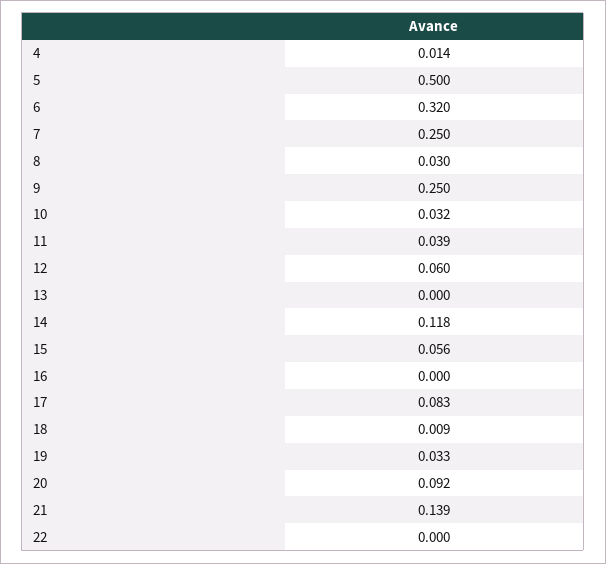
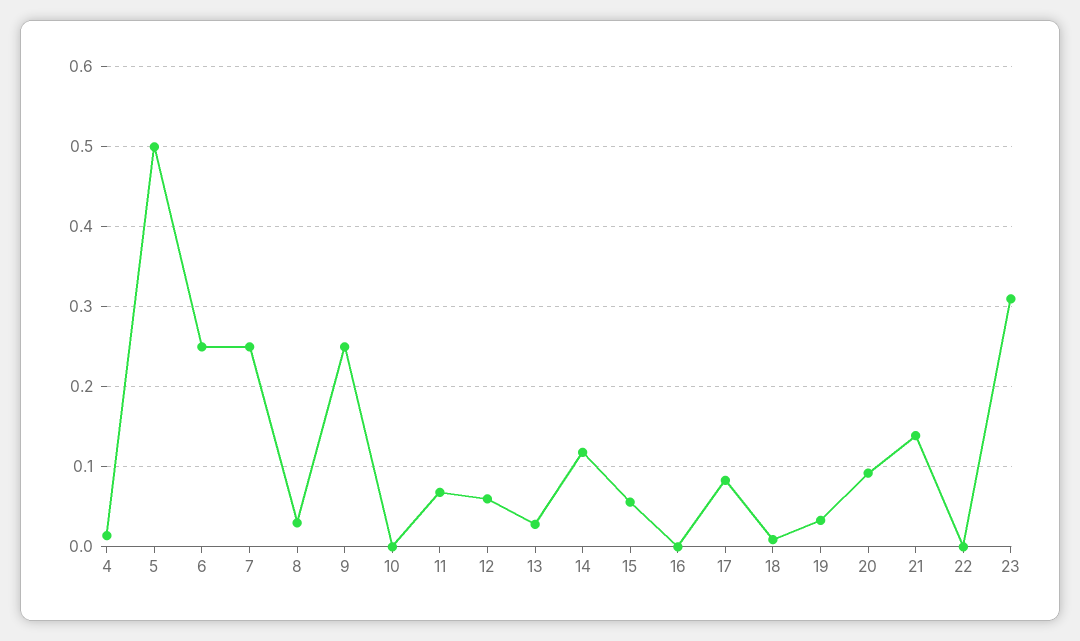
6: 0.32 -> 0.25
10: 0.032 -> 0
11: 0.039 -> 0.07
13: 0 -> 0.03
23: none -> 0.31

